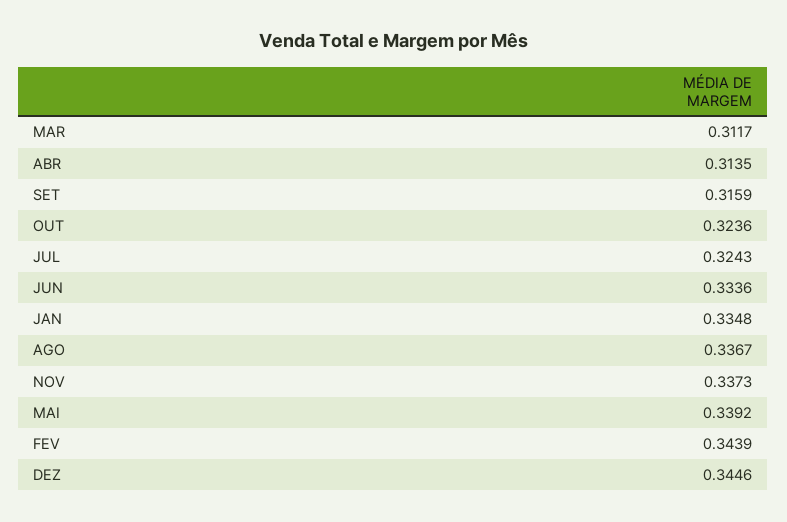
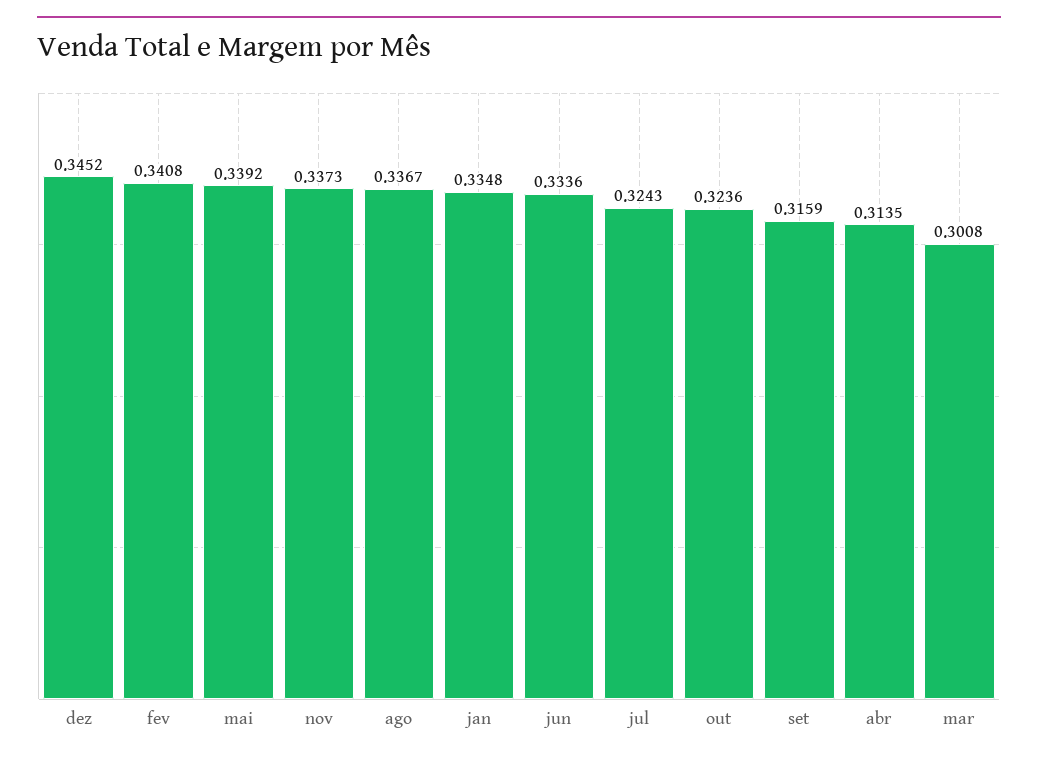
MAR: 0.3117 -> 0.3008
FEV: 0.3439 -> 0.3408
DEZ: 0.3446 -> 0.3452

